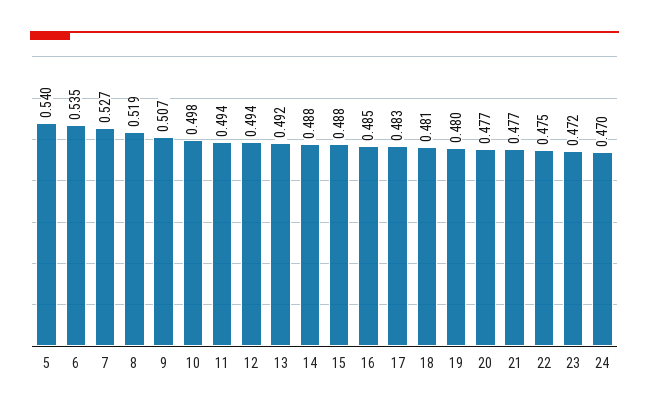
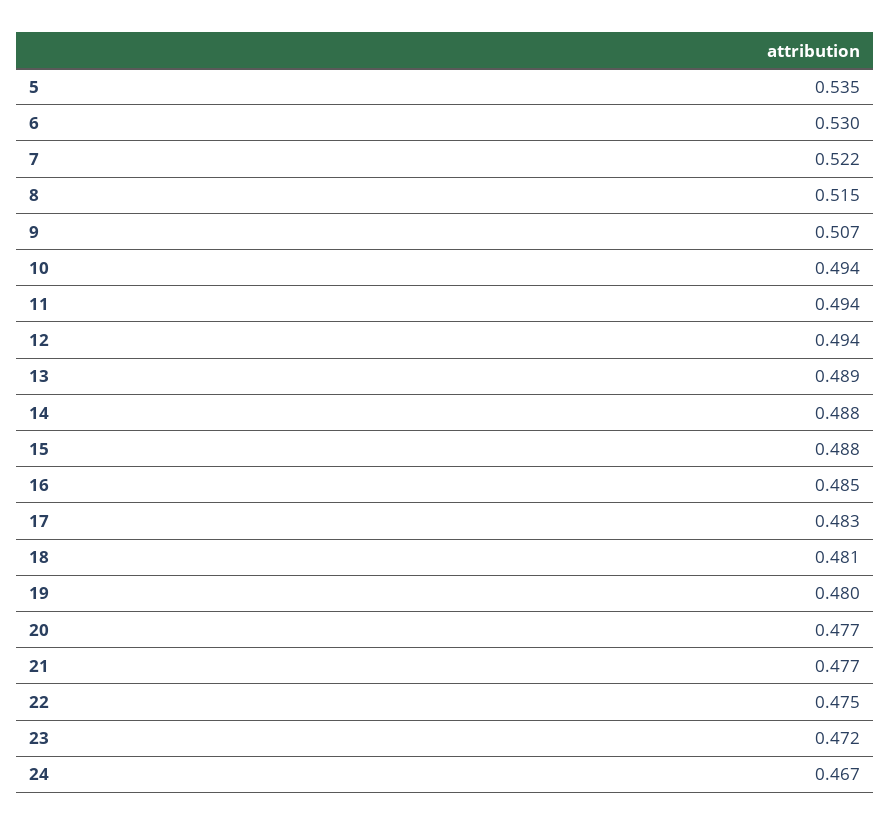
5: 0.54 -> 0.535
6: 0.535 -> 0.53
7: 0.527 -> 0.522
8: 0.519 -> 0.515
10: 0.498 -> 0.494
13: 0.492 -> 0.489
24: 0.47 -> 0.467

